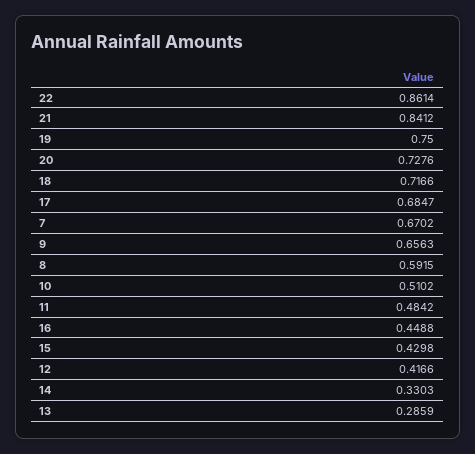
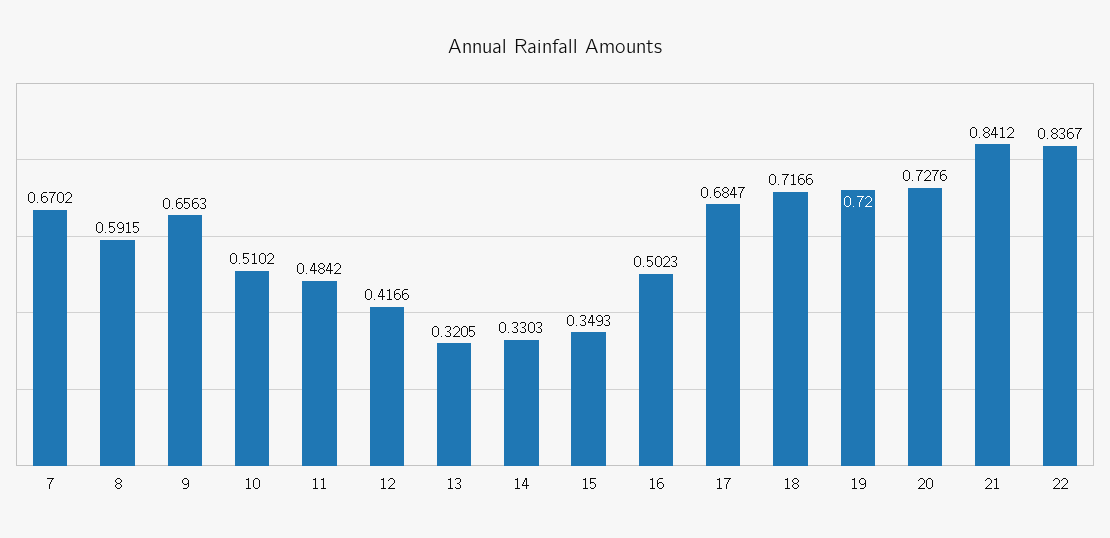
22: 0.8614 -> 0.8367
19: 0.75 -> 0.72
16: 0.4488 -> 0.5023
15: 0.4298 -> 0.3493
13: 0.2859 -> 0.3205

